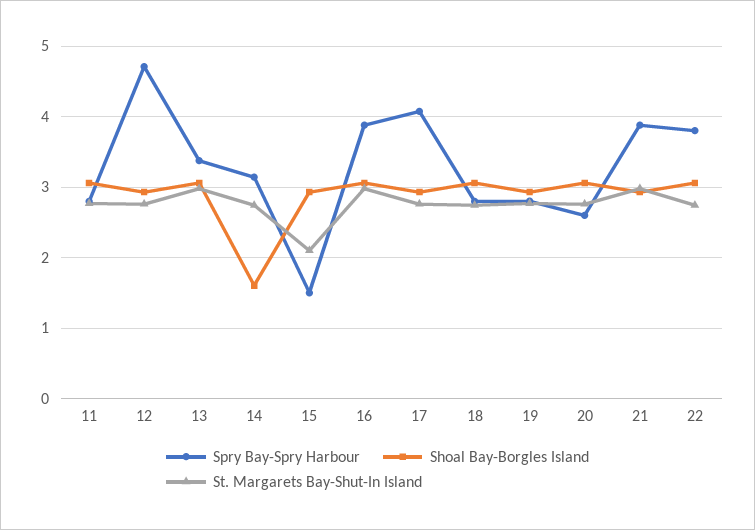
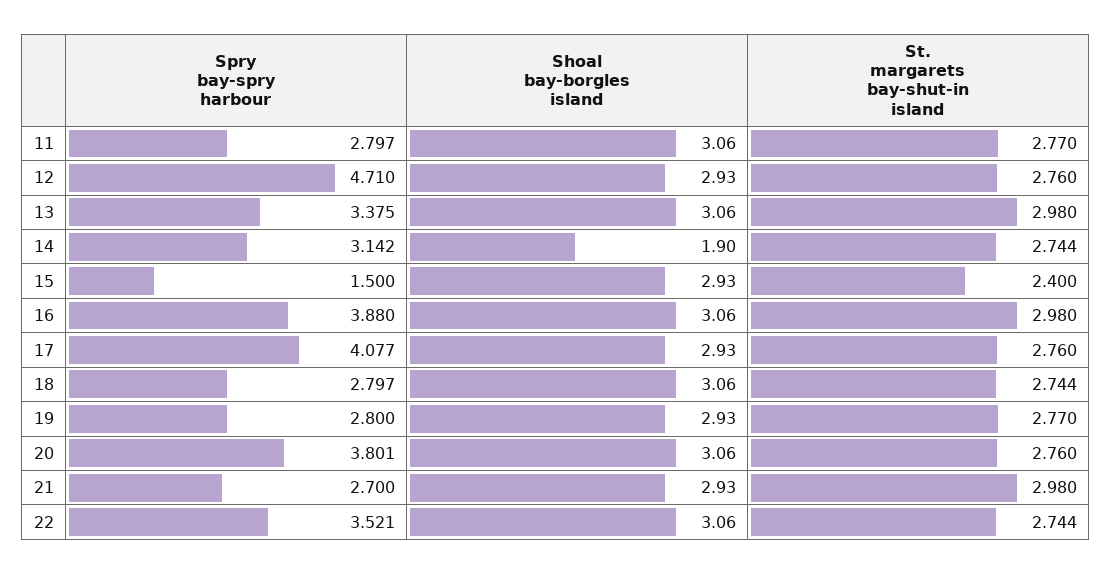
Shoal Bay-Borgles Island, 14: 1.6 -> 1.9
St. Margarets Bay-Shut-In Island, 15: 2.1 -> 2.4
Spry Bay-Spry Harbour, 20: 2.6 -> 3.801
Spry Bay-Spry Harbour, 21: 3.9 -> 2.7
Spry Bay-Spry Harbour, 22: 3.8 -> 3.521

